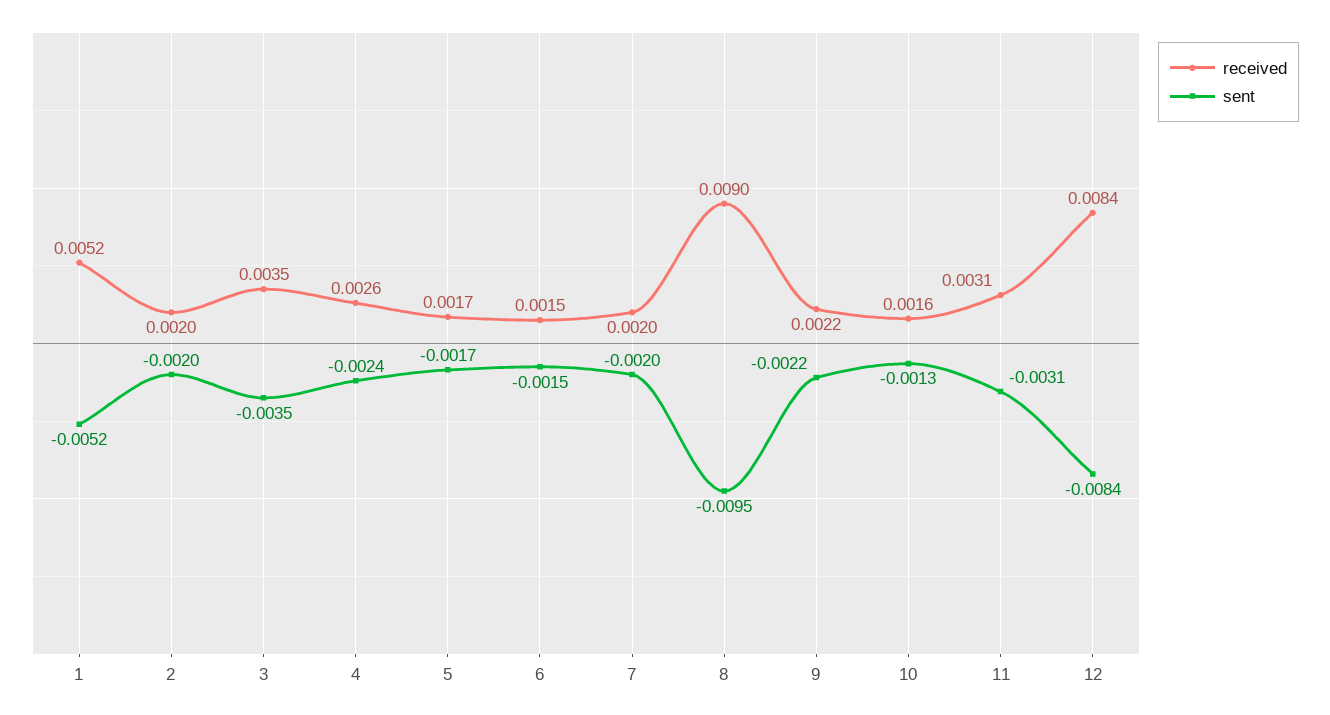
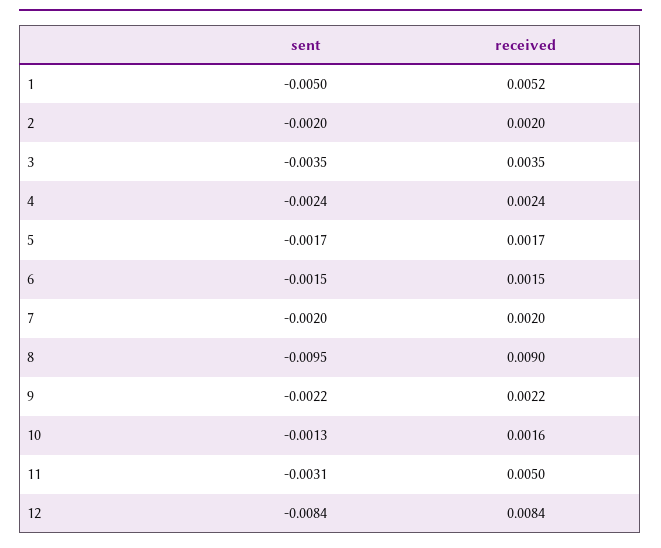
sent, 1: -0.0052 -> -0.005
received, 4: 0.0026 -> 0.0024
received, 11: 0.0031 -> 0.005

